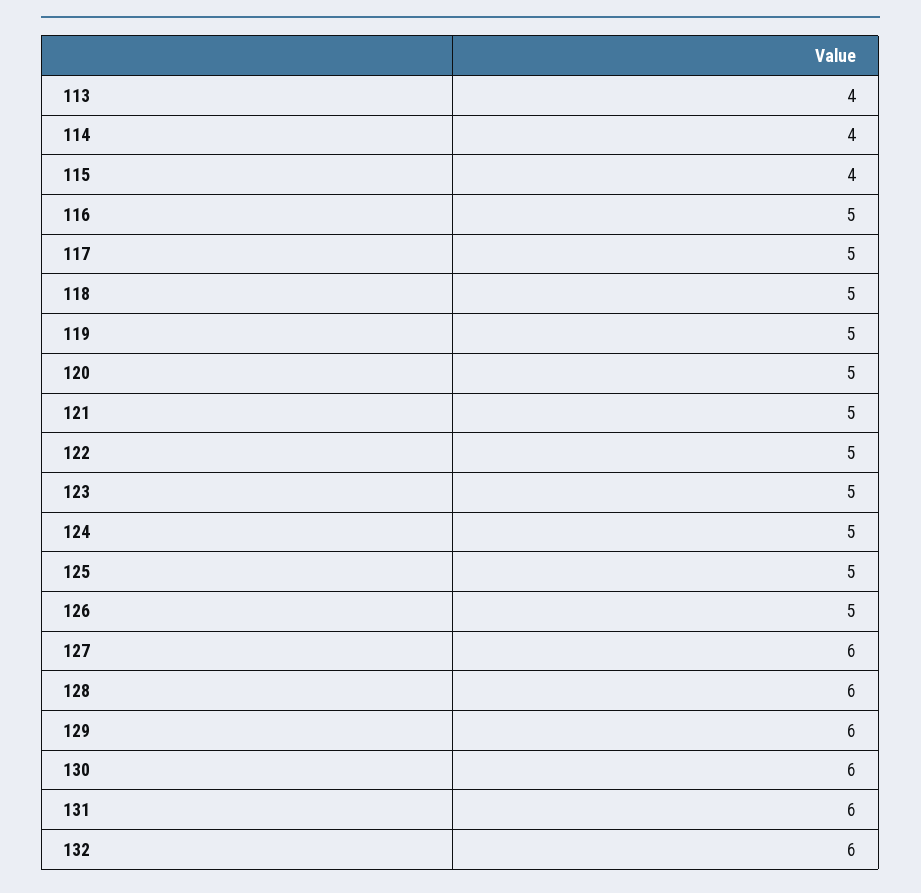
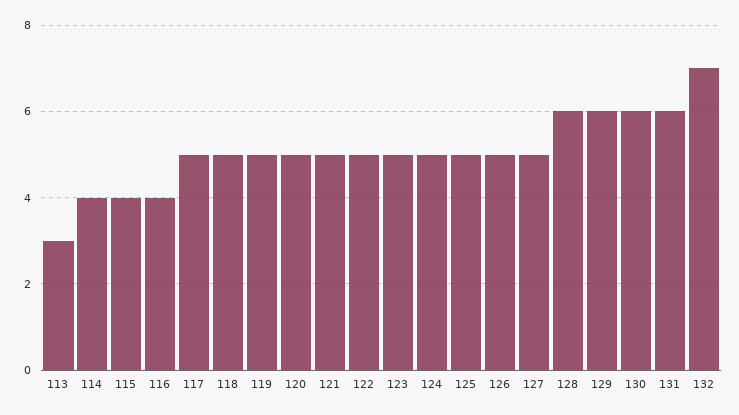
113: 4 -> 3
116: 5 -> 4
127: 6 -> 5
132: 6 -> 7

